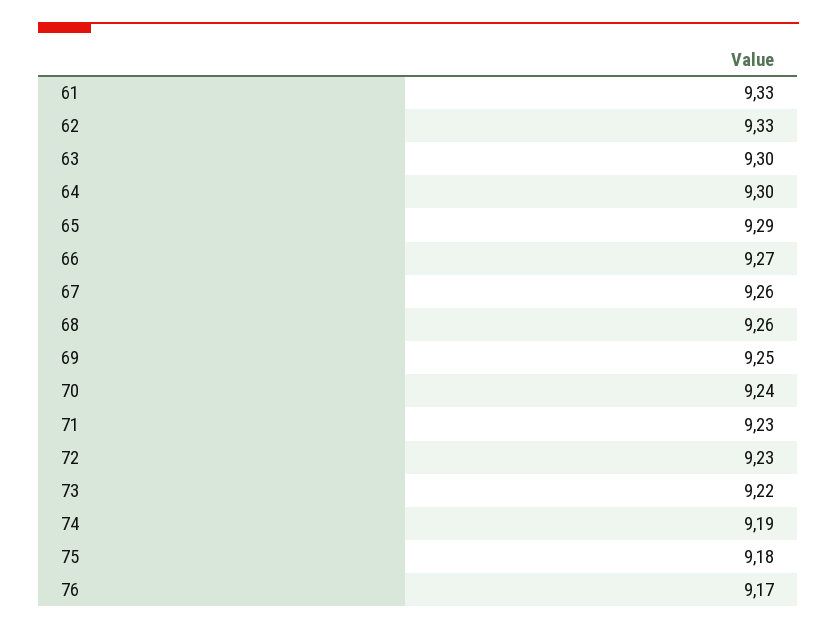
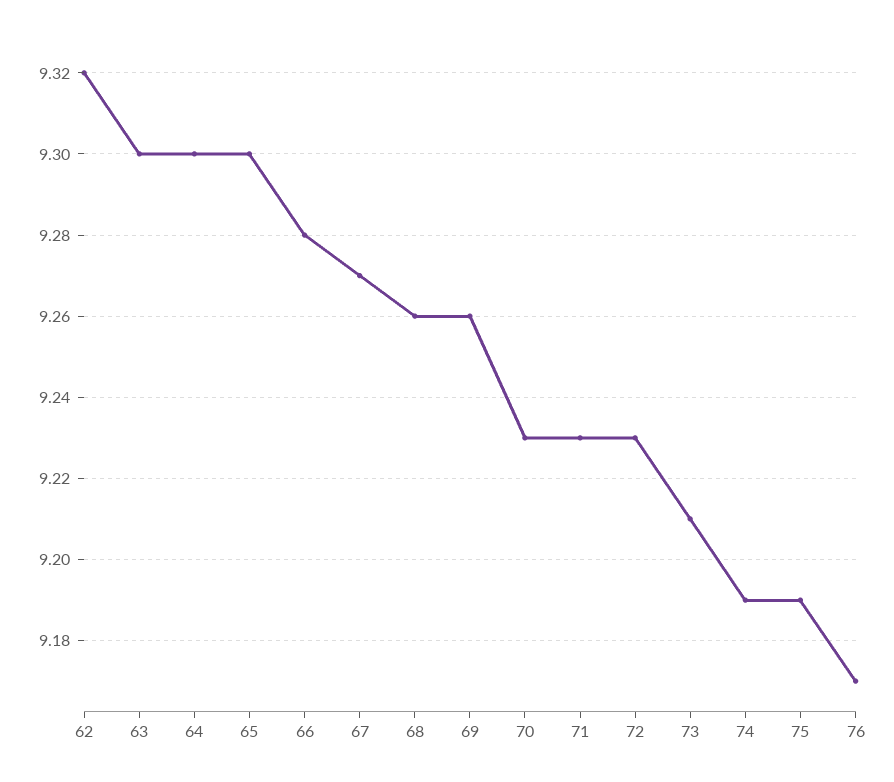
61: 9.33 -> none
62: 9.33 -> 9.32
65: 9.29 -> 9.3
66: 9.27 -> 9.28
67: 9.26 -> 9.27
69: 9.25 -> 9.26
70: 9.24 -> 9.23
73: 9.22 -> 9.21
75: 9.18 -> 9.19

